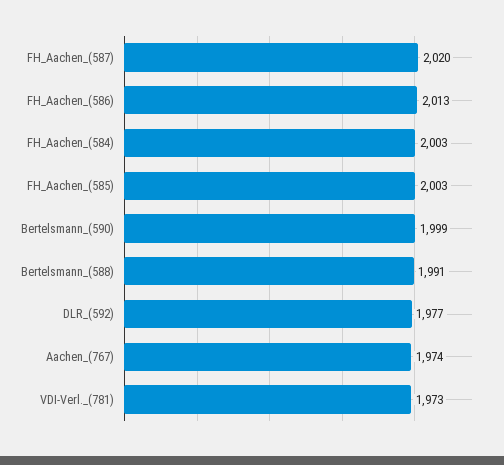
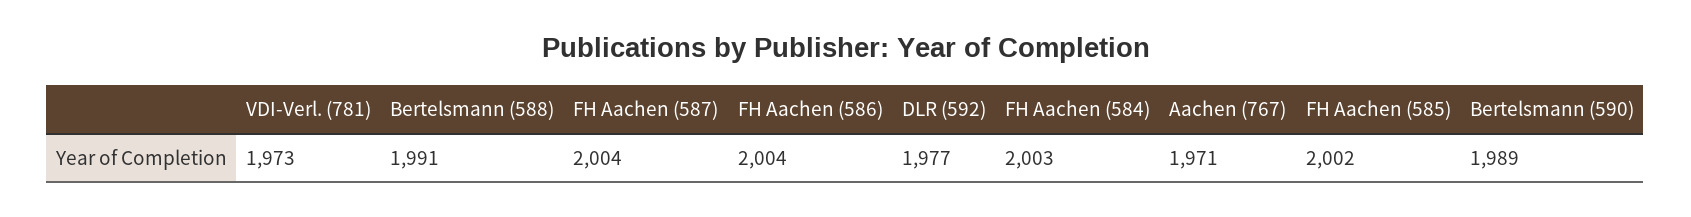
FH_Aachen_(587): 2020 -> 2004
FH_Aachen_(586): 2013 -> 2004
FH_Aachen_(585): 2003 -> 2002
Bertelsmann_(590): 1999 -> 1989
Aachen_(767): 1974 -> 1971

